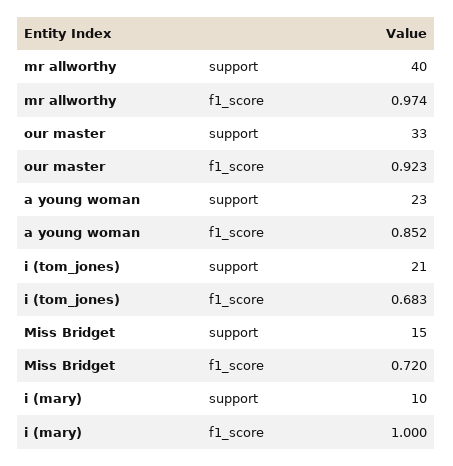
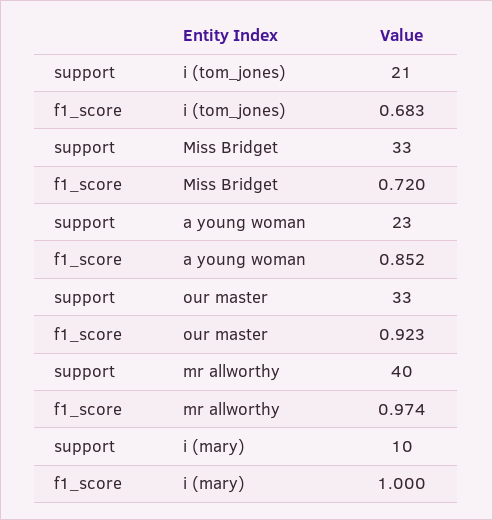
Miss Bridget, support: 15 -> 33

